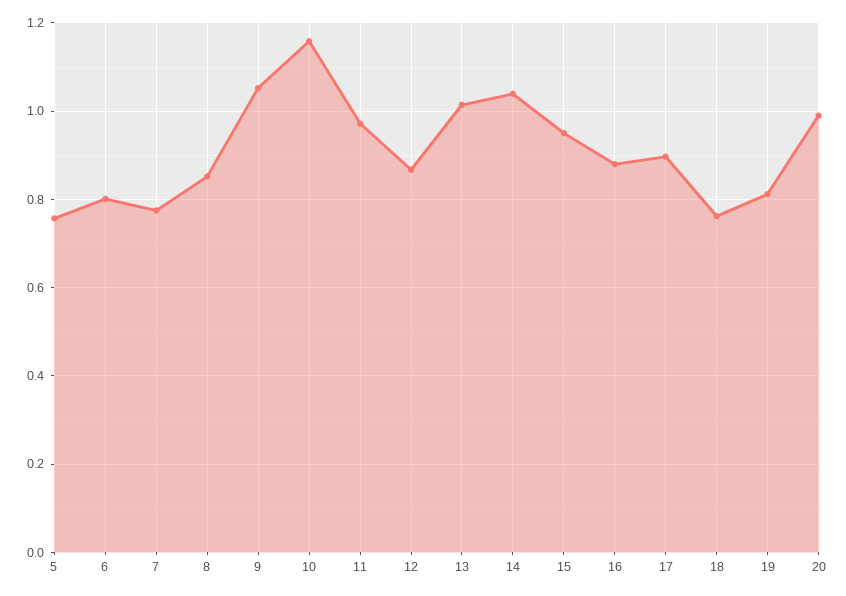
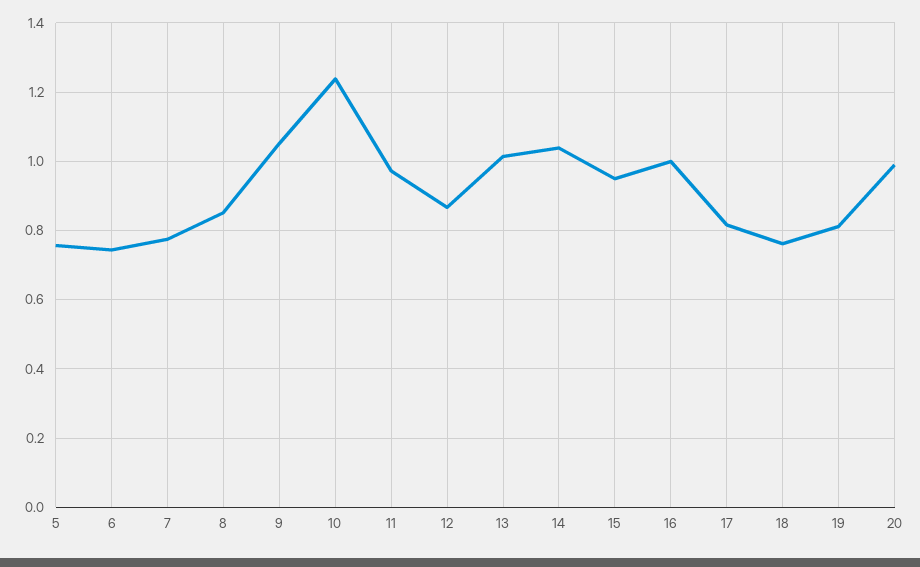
6: 0.8 -> 0.74
10: 1.16 -> 1.24
16: 0.88 -> 1
17: 0.9 -> 0.82

